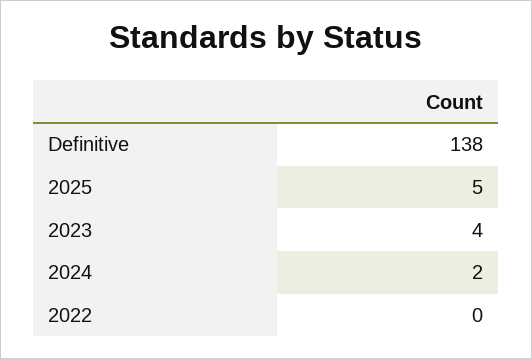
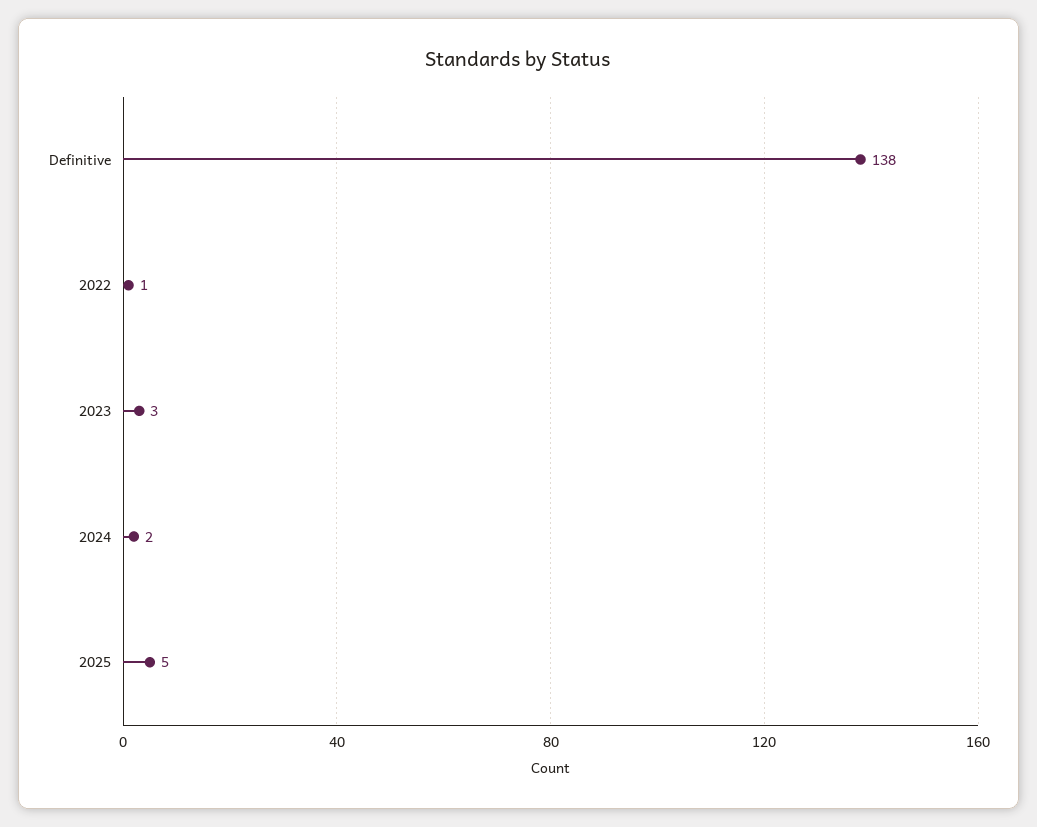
2023: 4 -> 3
2022: 0 -> 1

